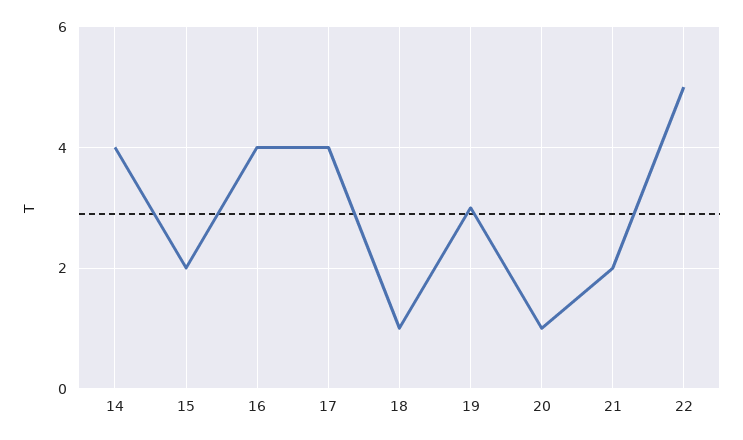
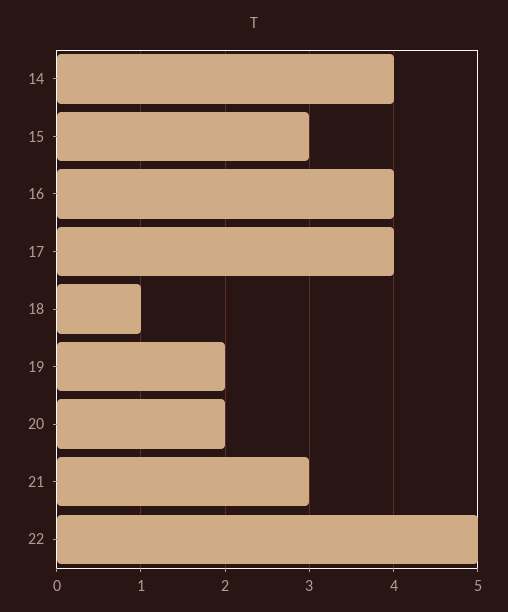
15: 2 -> 3
19: 3 -> 2
20: 1 -> 2
21: 2 -> 3

